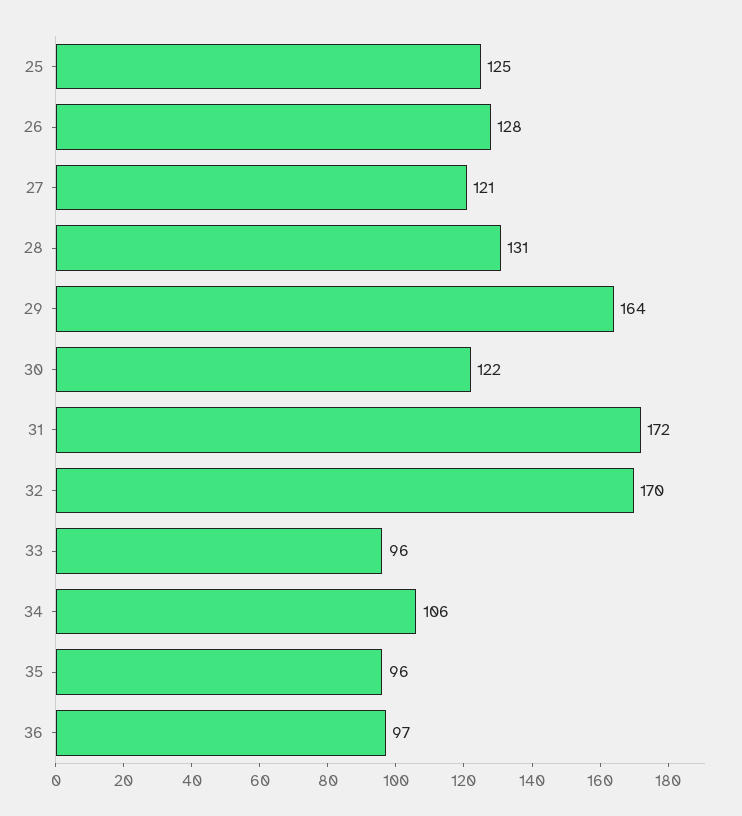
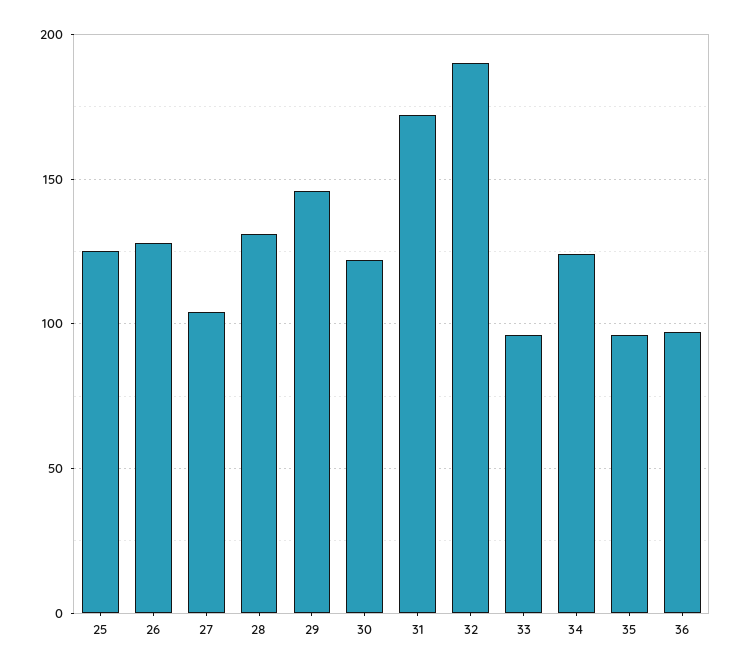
27: 121 -> 105
29: 164 -> 145
32: 170 -> 190
34: 106 -> 125

